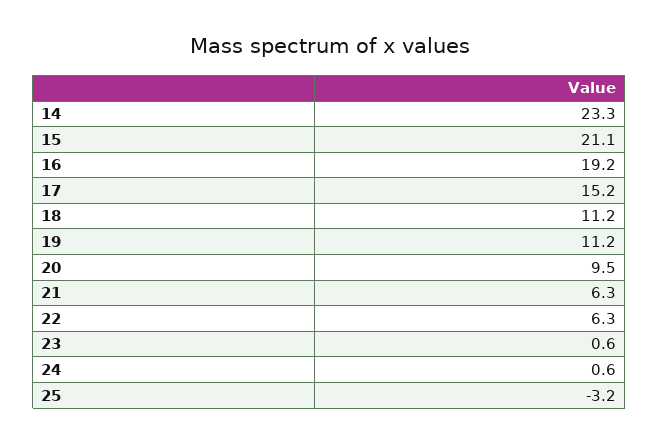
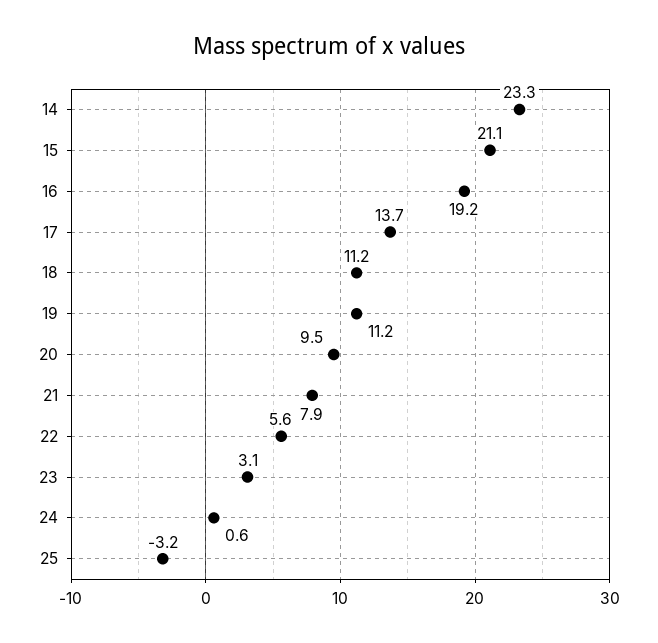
17: 15.2 -> 13.7
21: 6.3 -> 7.9
22: 6.3 -> 5.6
23: 0.6 -> 3.1

